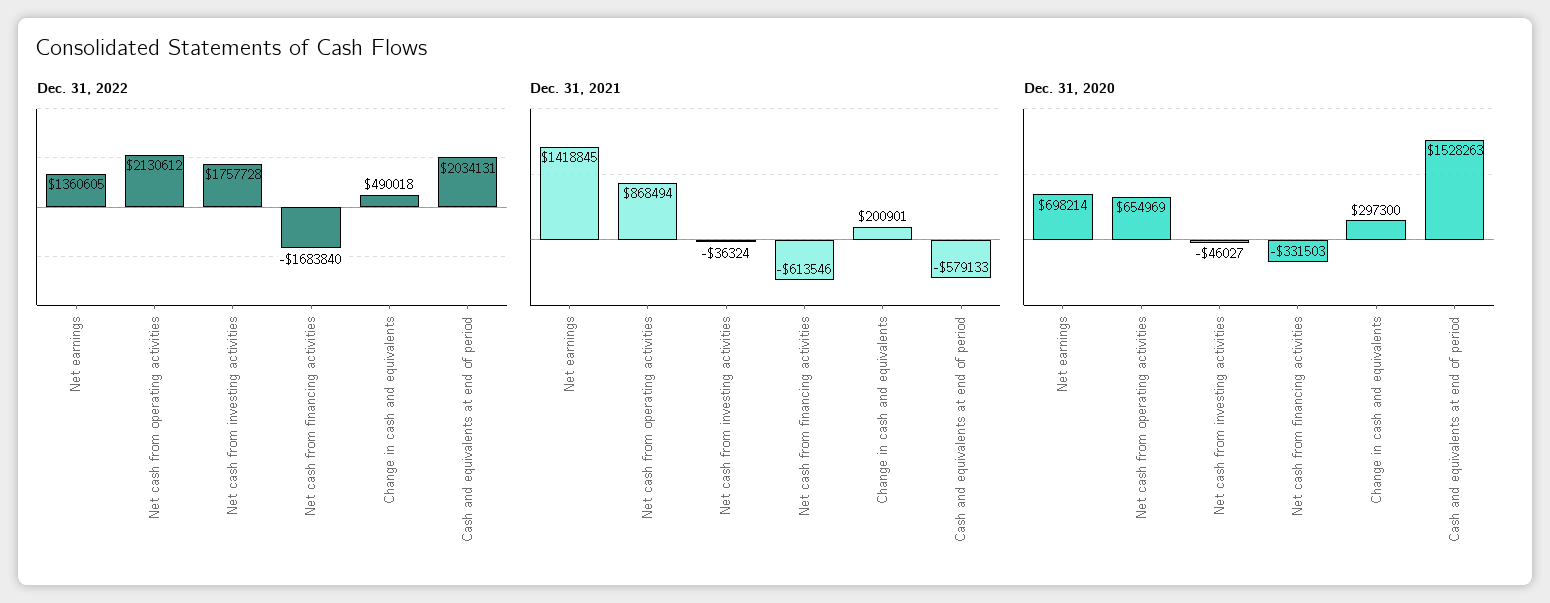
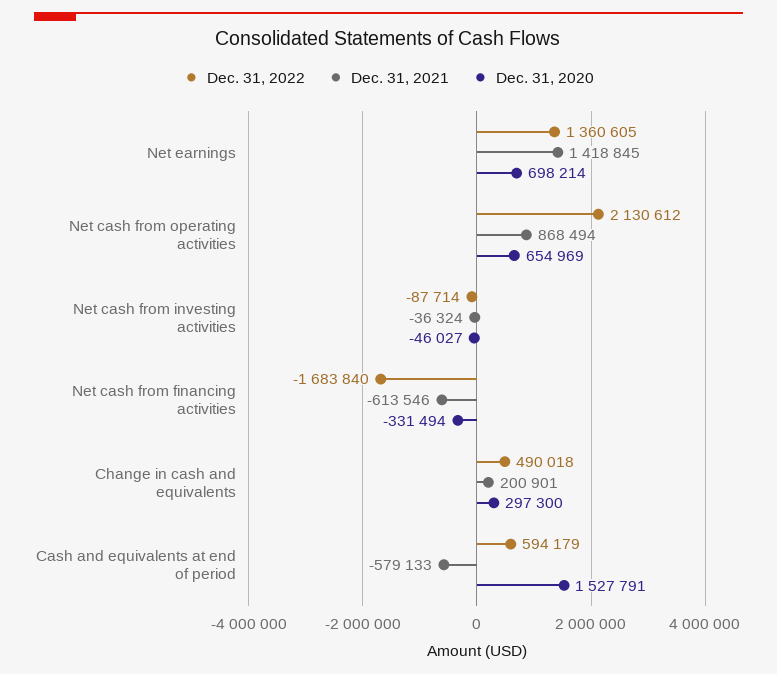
Dec. 31, 2022, Net cash from investing activities: 1757728 -> -87714
Dec. 31, 2022, Cash and equivalents at end of period: 2034131 -> 594179
Dec. 31, 2020, Net cash from financing activities: -331503 -> -331494
Dec. 31, 2020, Cash and equivalents at end of period: 1528263 -> 1527791

